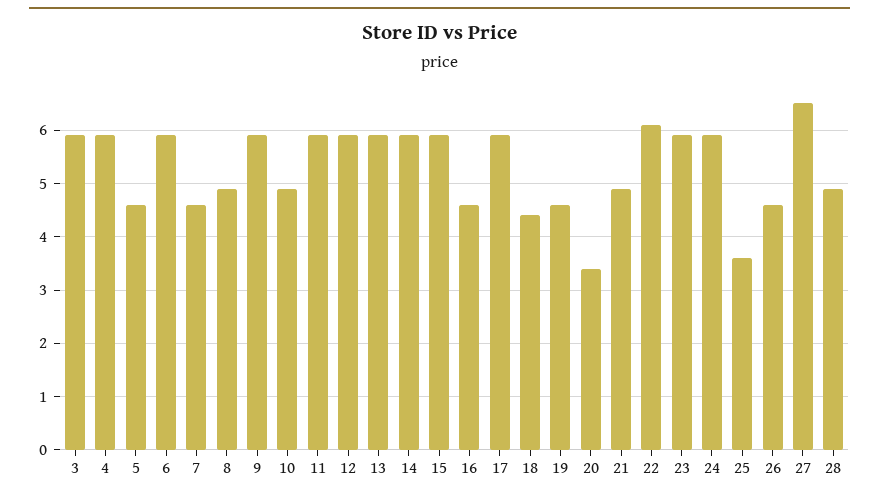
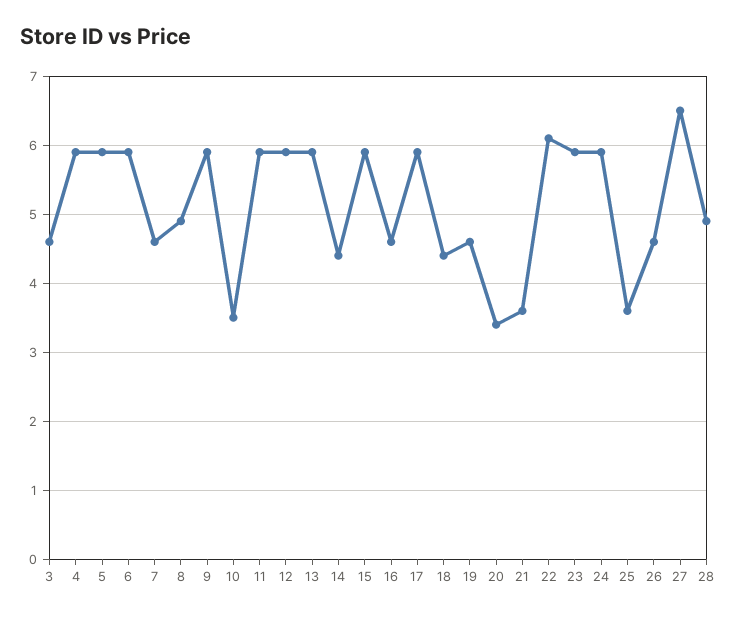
3: 6 -> 4.6
5: 4.5 -> 5.9
10: 5 -> 3.5
14: 6 -> 4.4
21: 5 -> 3.6

